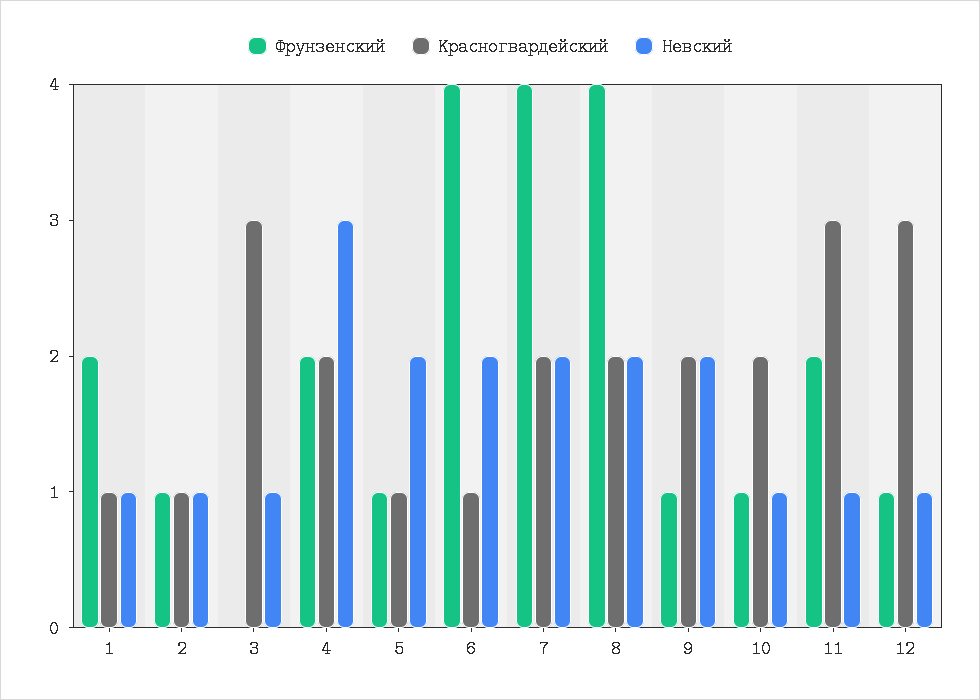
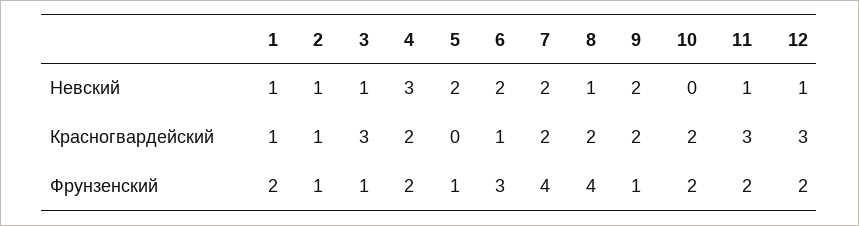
Фрунзенский, 3: 0 -> 1
Красногвардейский, 5: 1 -> 0
Фрунзенский, 6: 4 -> 3
Невский, 8: 2 -> 1
Фрунзенский, 10: 1 -> 2
Невский, 10: 1 -> 0
Фрунзенский, 12: 1 -> 2

